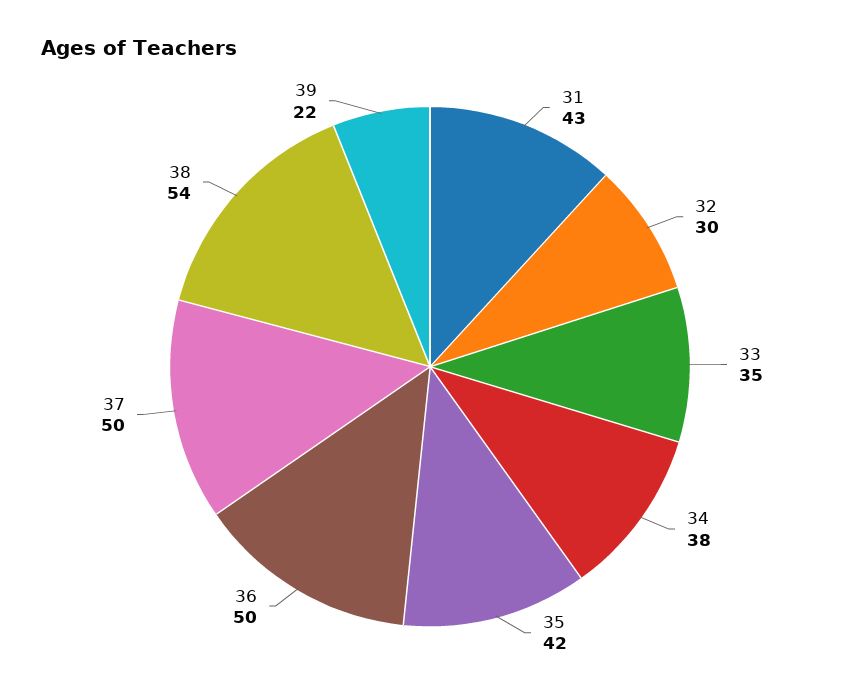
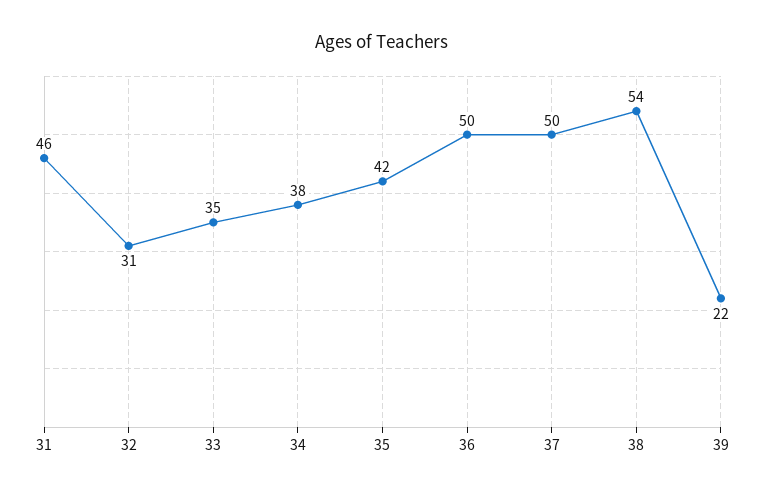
31: 43 -> 46
32: 30 -> 31

